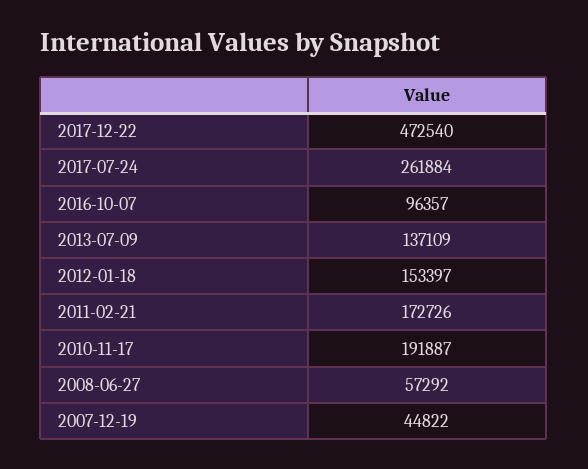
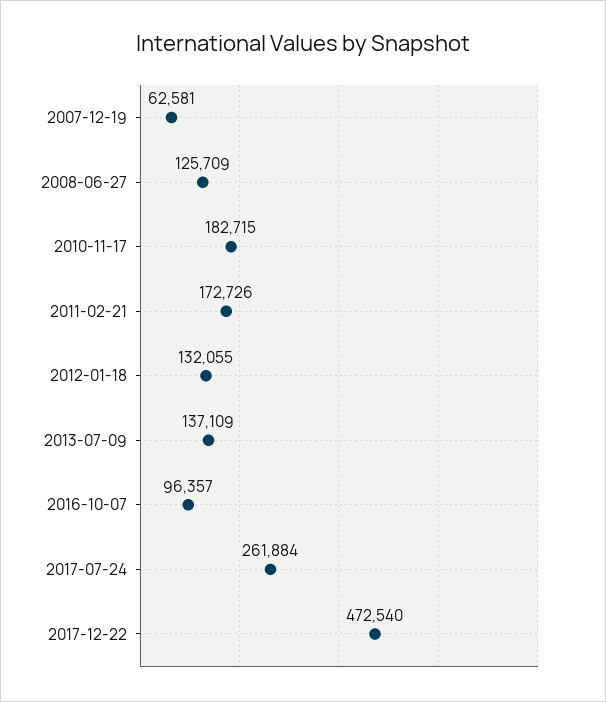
2012-01-18: 153397 -> 132055
2010-11-17: 191887 -> 182715
2008-06-27: 57292 -> 125709
2007-12-19: 44822 -> 62581

